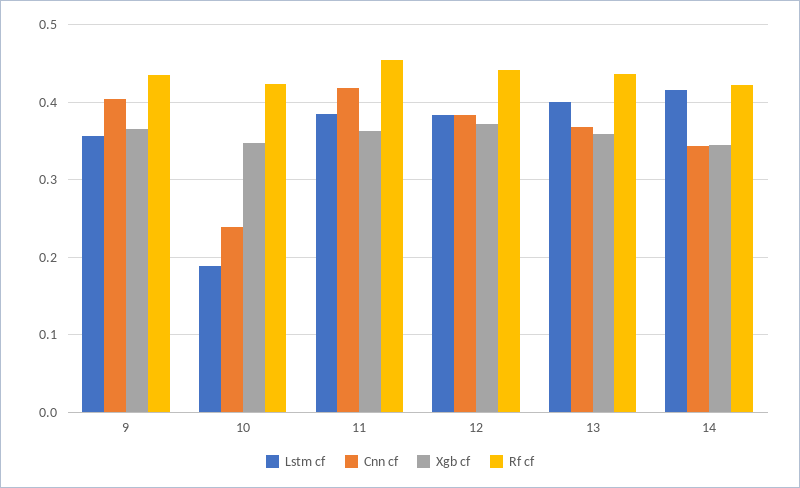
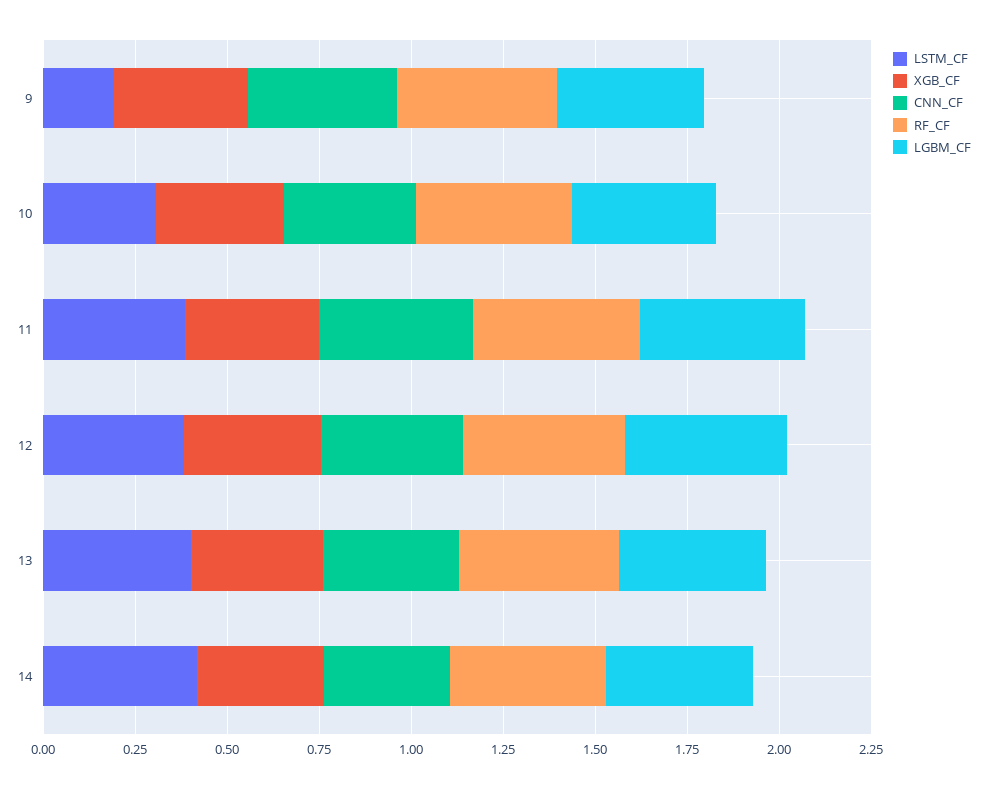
Lstm cf, 9: 0.36 -> 0.2
Lstm cf, 10: 0.19 -> 0.3
Cnn cf, 10: 0.24 -> 0.35
LGBM_CF, 9: none -> 0.4
LGBM_CF, 10: none -> 0.4
LGBM_CF, 11: none -> 0.45
LGBM_CF, 12: none -> 0.45
LGBM_CF, 13: none -> 0.4
LGBM_CF, 14: none -> 0.4

